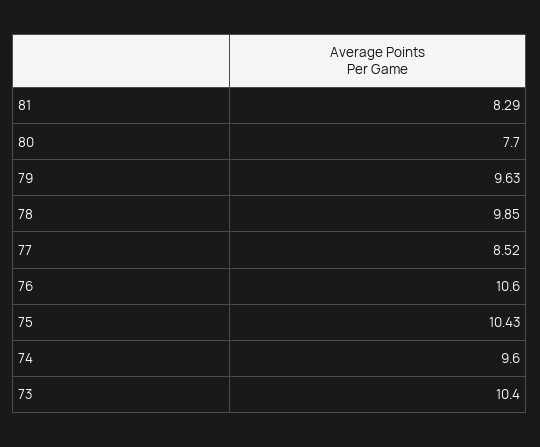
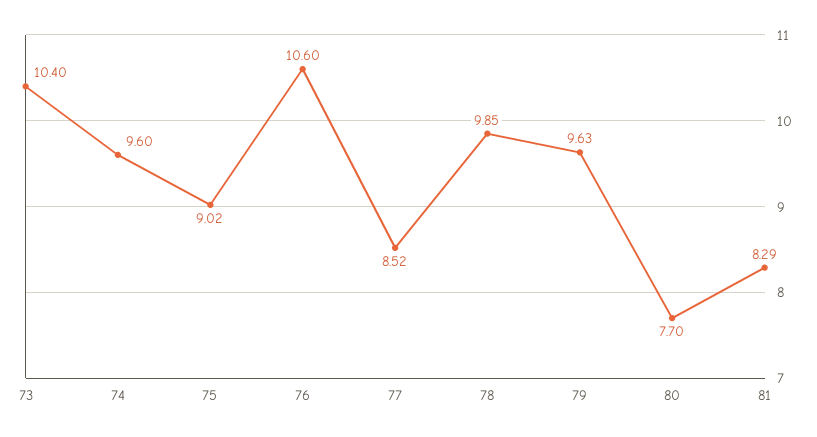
75: 10.43 -> 9.02

